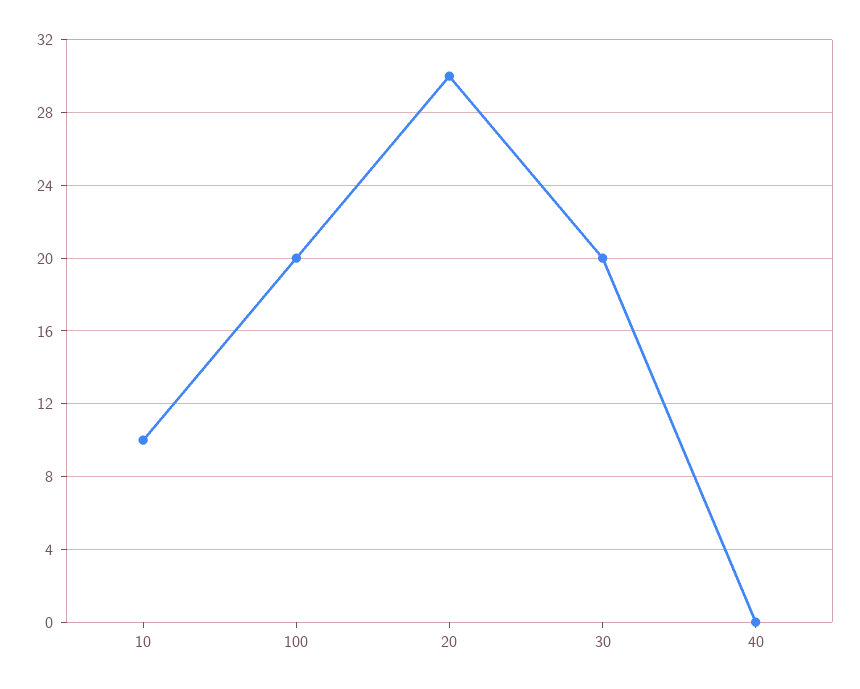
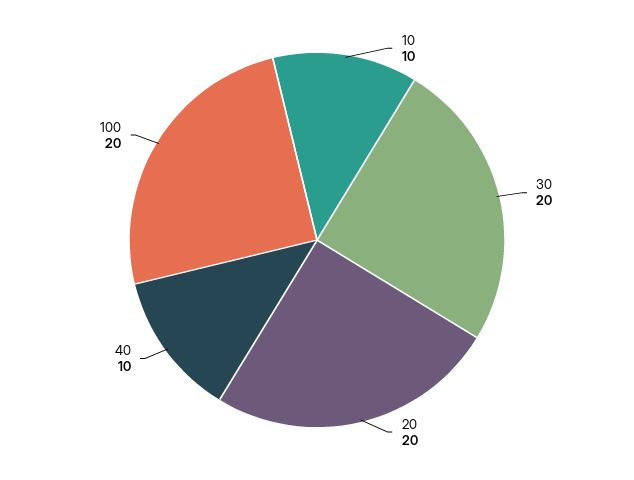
20: 30 -> 20
40: 0 -> 10

